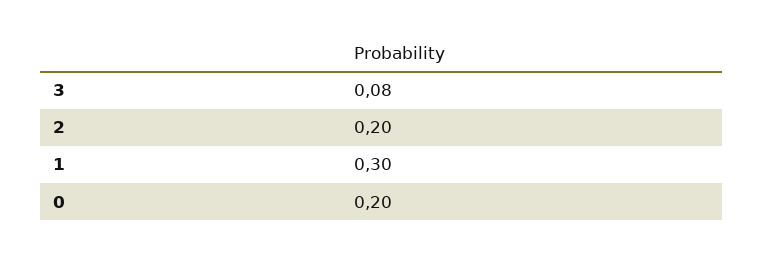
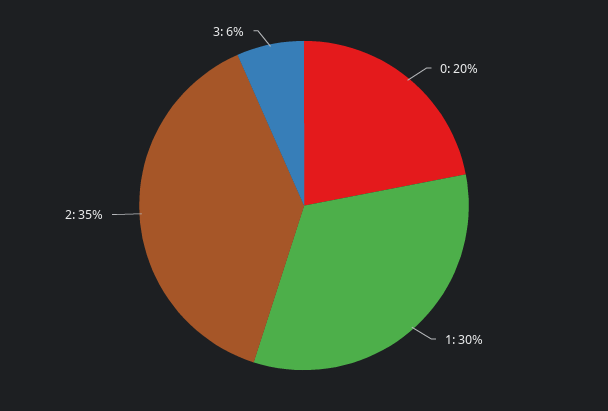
3: 0.08 -> 0.06
2: 0.2 -> 0.35

